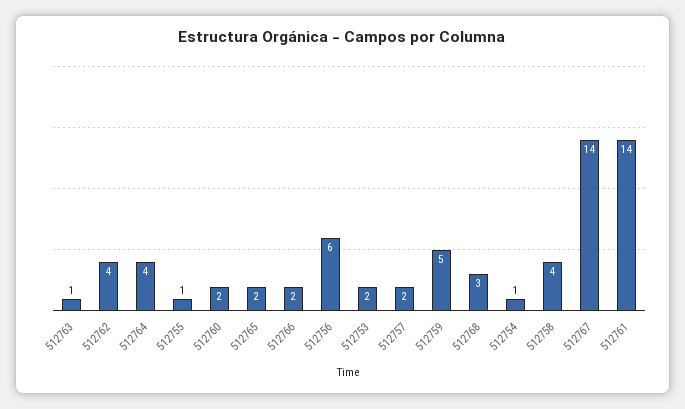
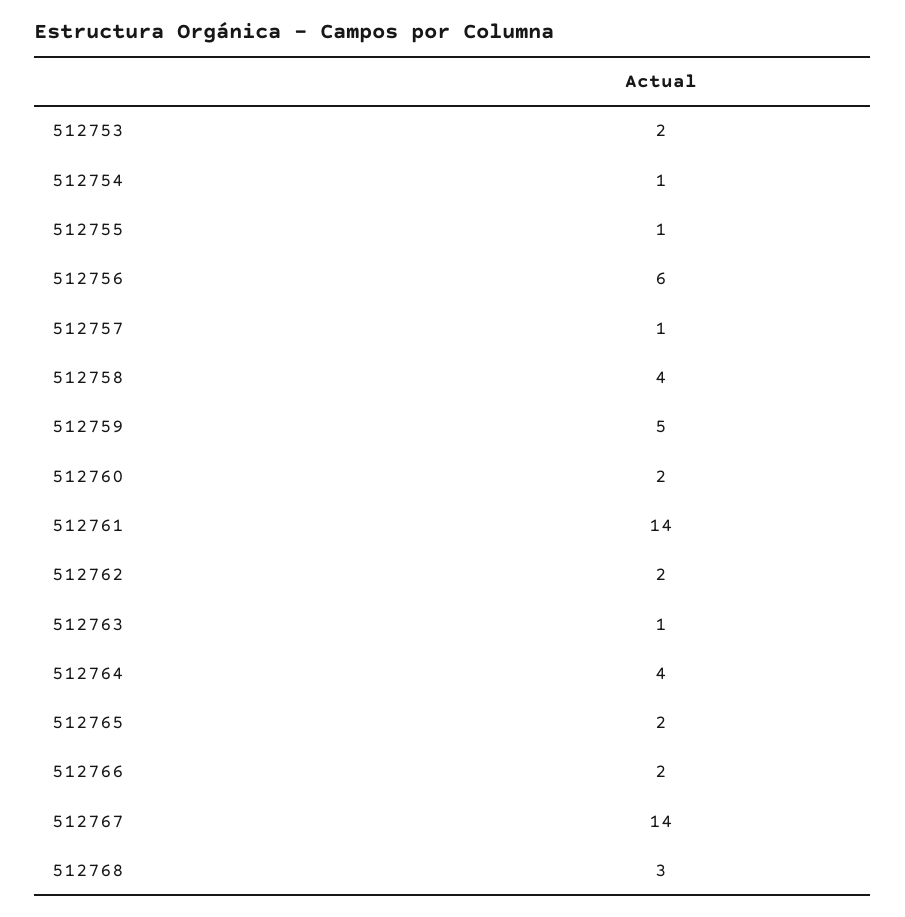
512762: 4 -> 2
512757: 2 -> 1

